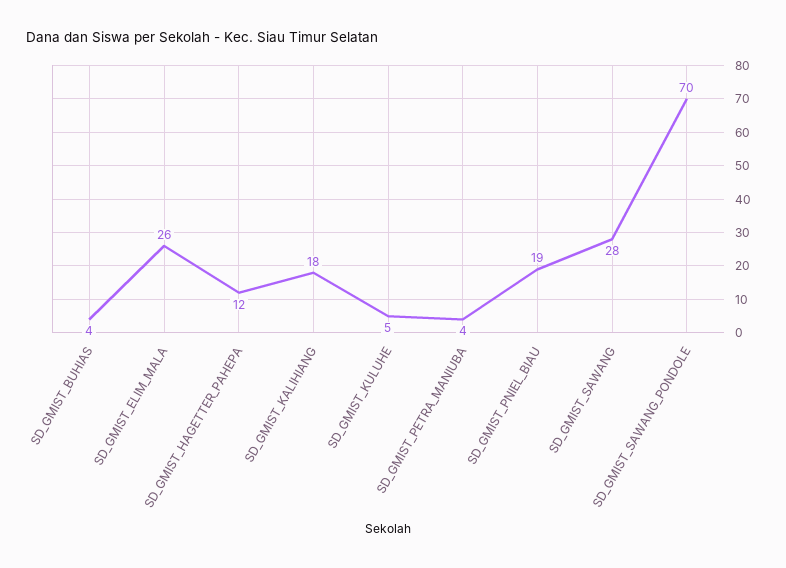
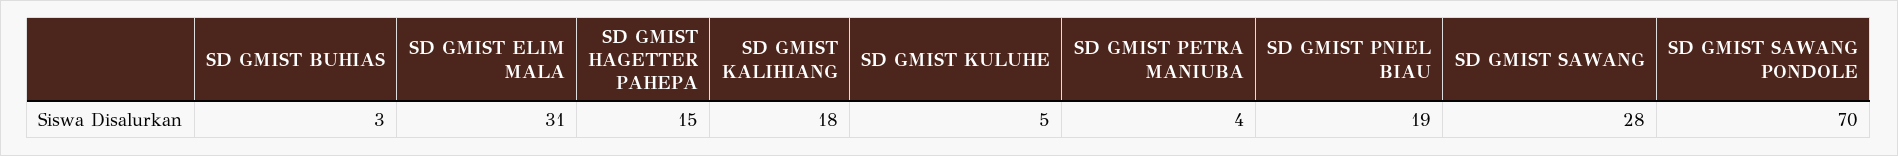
SD_GMIST_BUHIAS: 4 -> 3
SD_GMIST_ELIM_MALA: 26 -> 31
SD_GMIST_HAGETTER_PAHEPA: 12 -> 15

